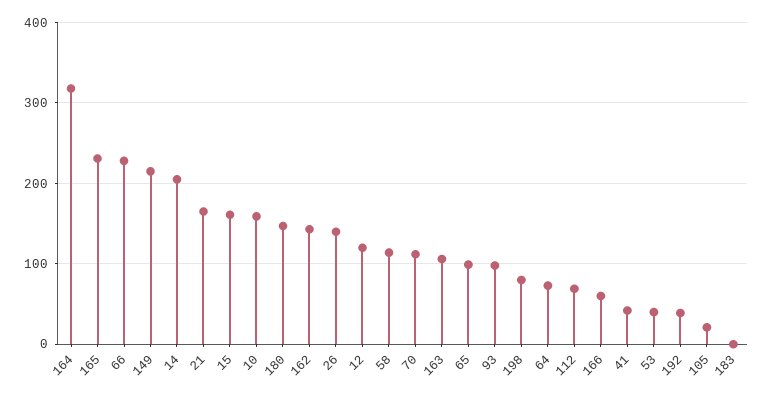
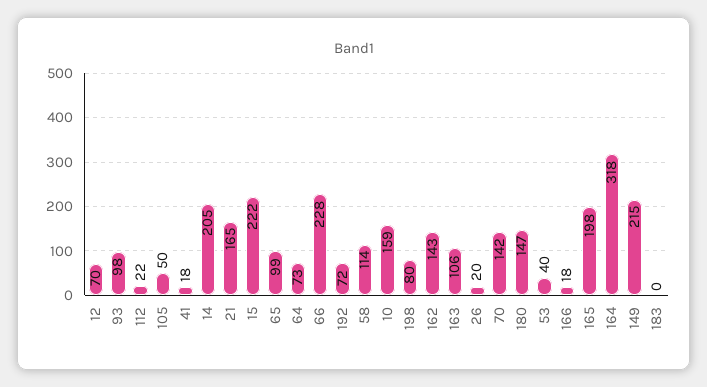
165: 230 -> 198
15: 160 -> 222
26: 140 -> 20
12: 120 -> 70
70: 110 -> 142
112: 70 -> 22
166: 60 -> 18
41: 40 -> 18
192: 40 -> 72
105: 20 -> 50

